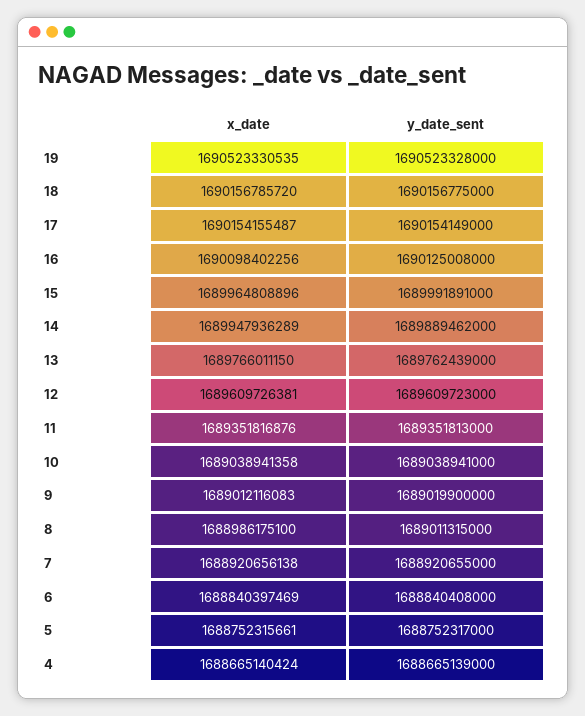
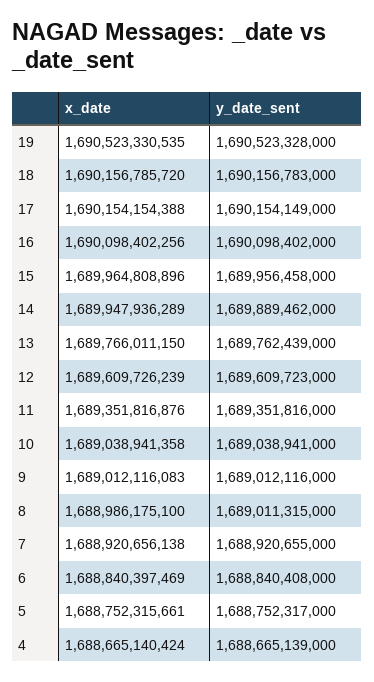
y_date_sent, 18: 1690156775000 -> 1690156783000
x_date, 17: 1690154155487 -> 1690154154388
y_date_sent, 16: 1690125008000 -> 1690098402000
y_date_sent, 15: 1689991891000 -> 1689956458000
x_date, 12: 1689609726381 -> 1689609726239
y_date_sent, 11: 1689351813000 -> 1689351816000
y_date_sent, 9: 1689019900000 -> 1689012116000

